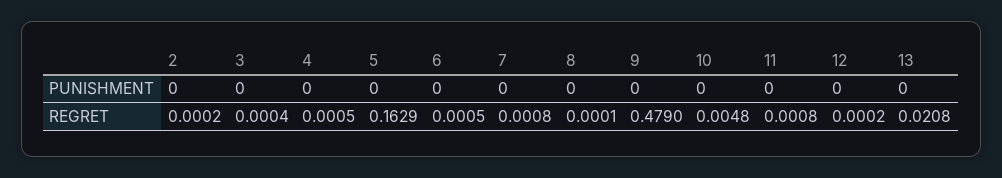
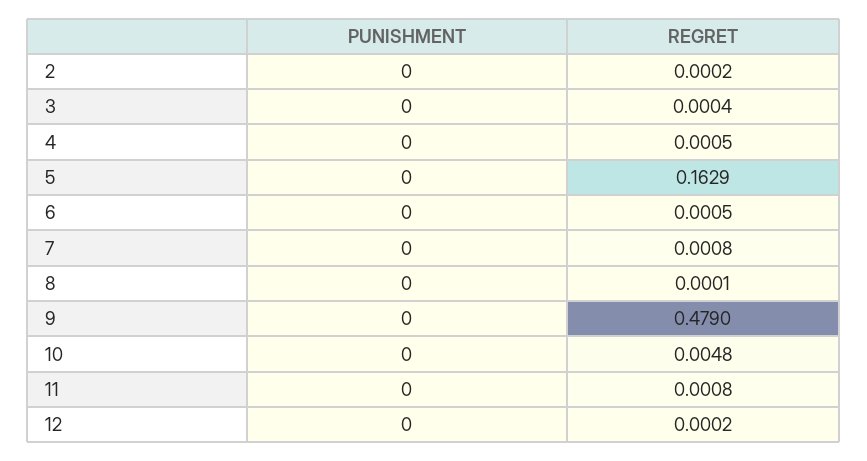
13, PUNISHMENT: 0 -> none
13, REGRET: 0.0208 -> none

